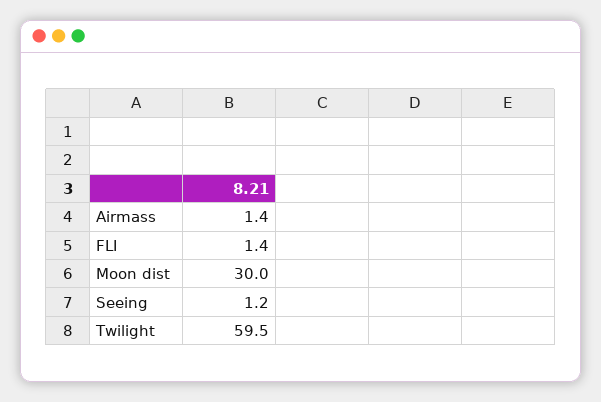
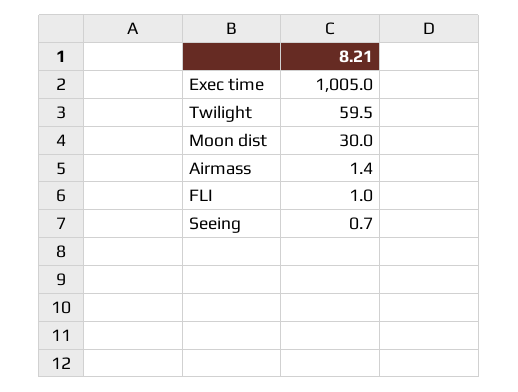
FLI: 1.4 -> 1
Seeing: 1.2 -> 0.7
Exec time: none -> 1005

